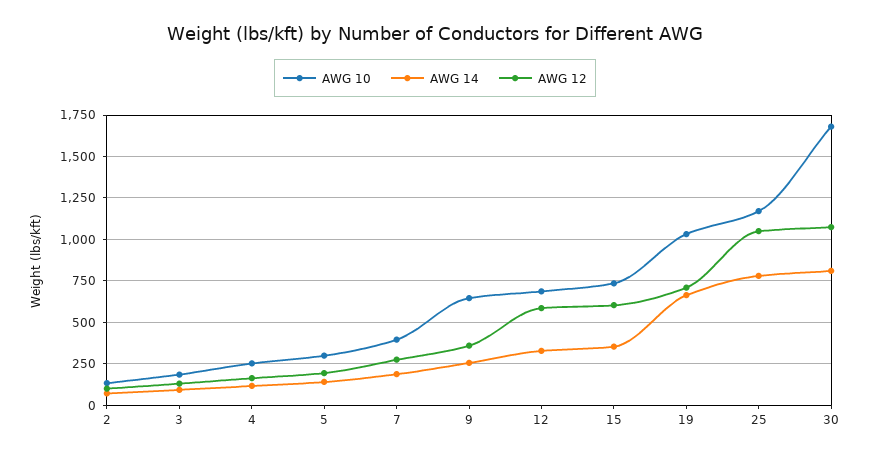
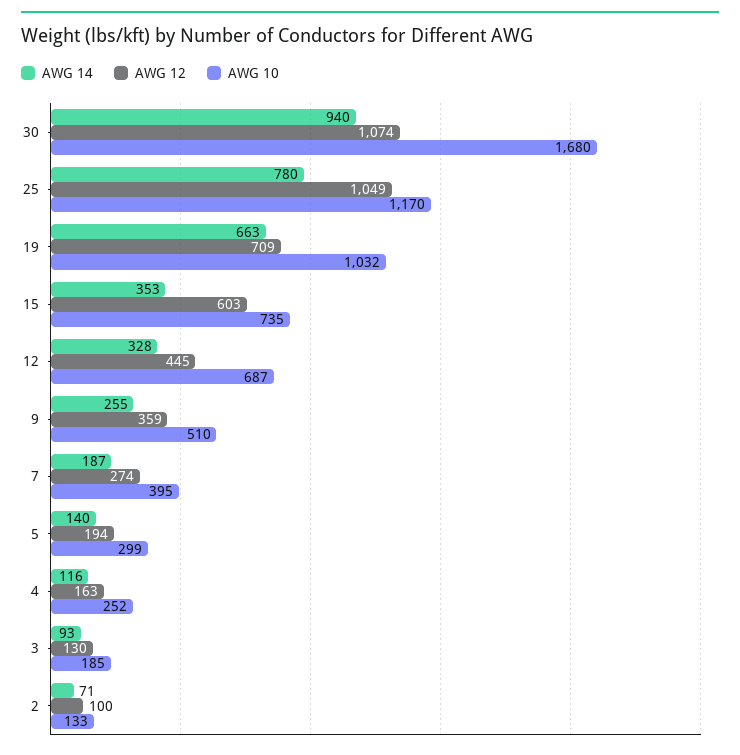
AWG 10, 9: 650 -> 510
AWG 12, 12: 600 -> 445
AWG 14, 30: 800 -> 940

